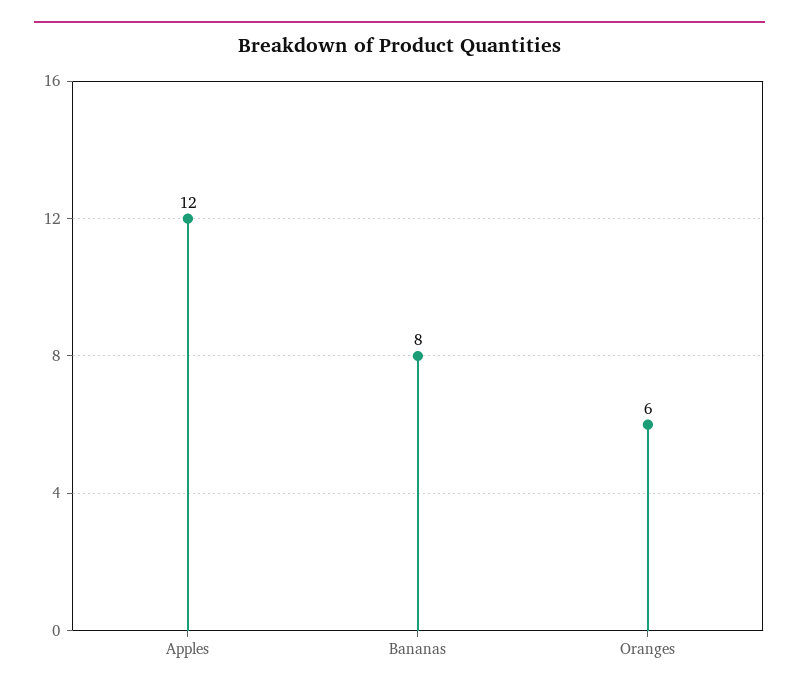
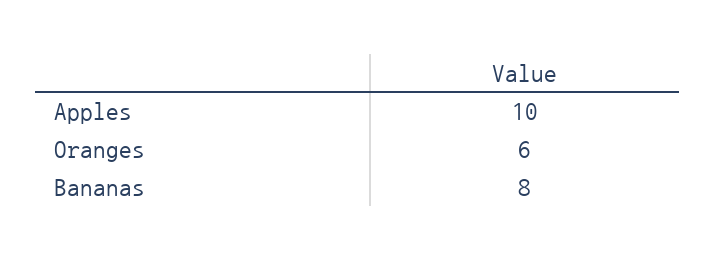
Apples: 12 -> 10

